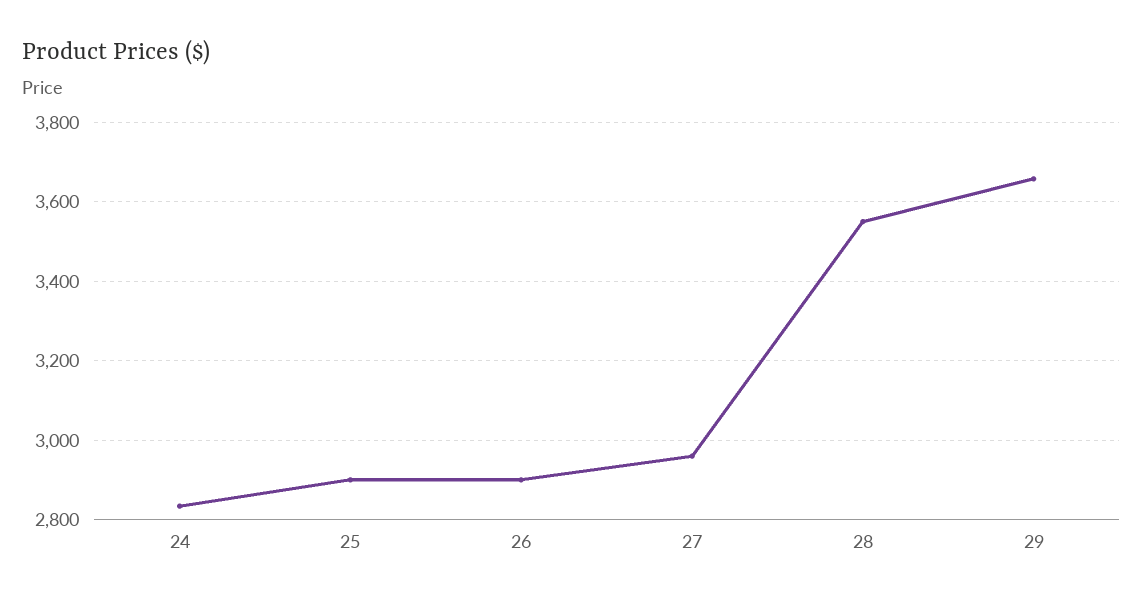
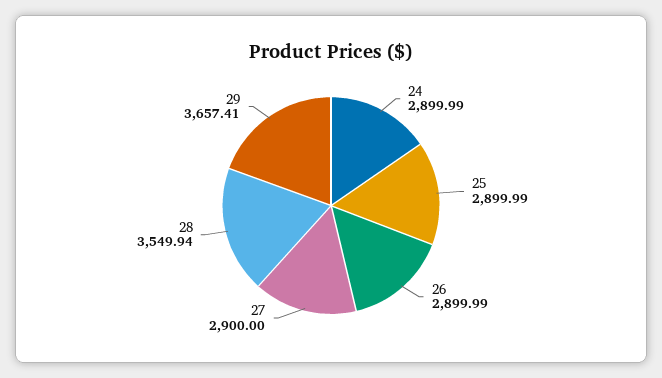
24: 2840 -> 2899.99
27: 2960 -> 2900

